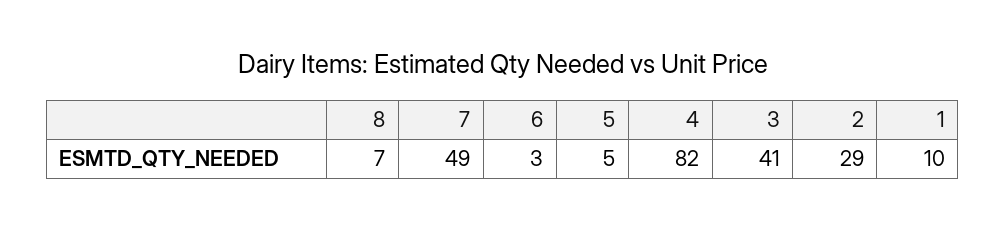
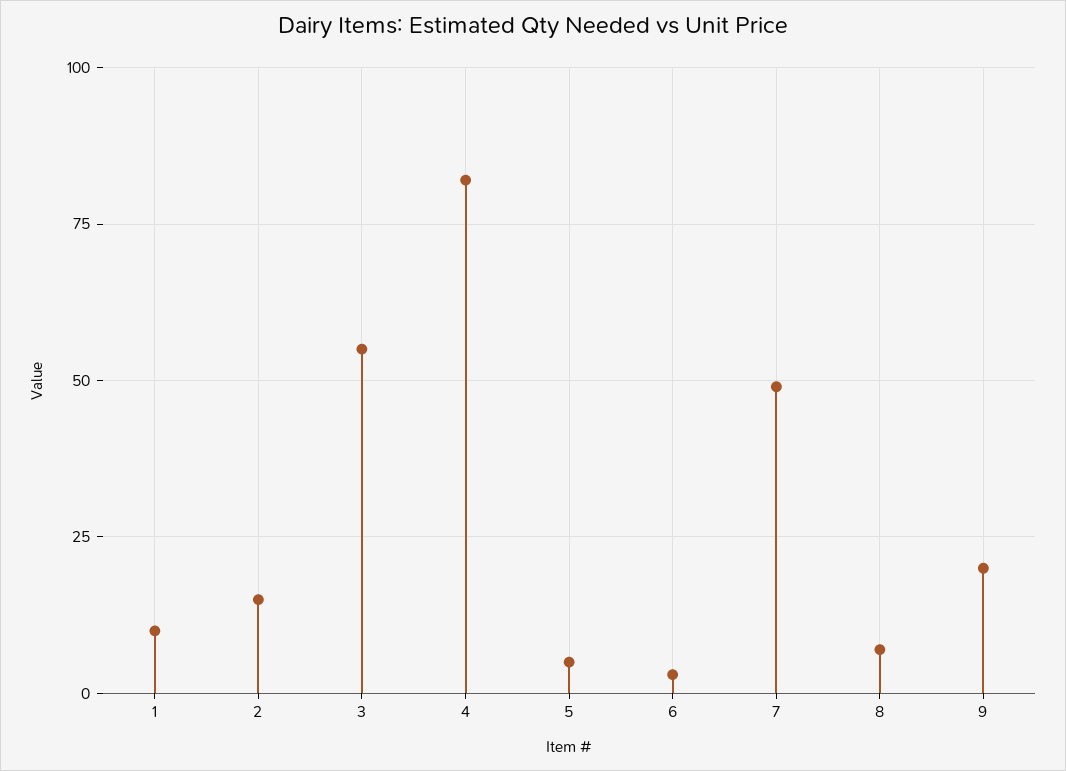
3: 41 -> 55
2: 29 -> 15
9: none -> 20

